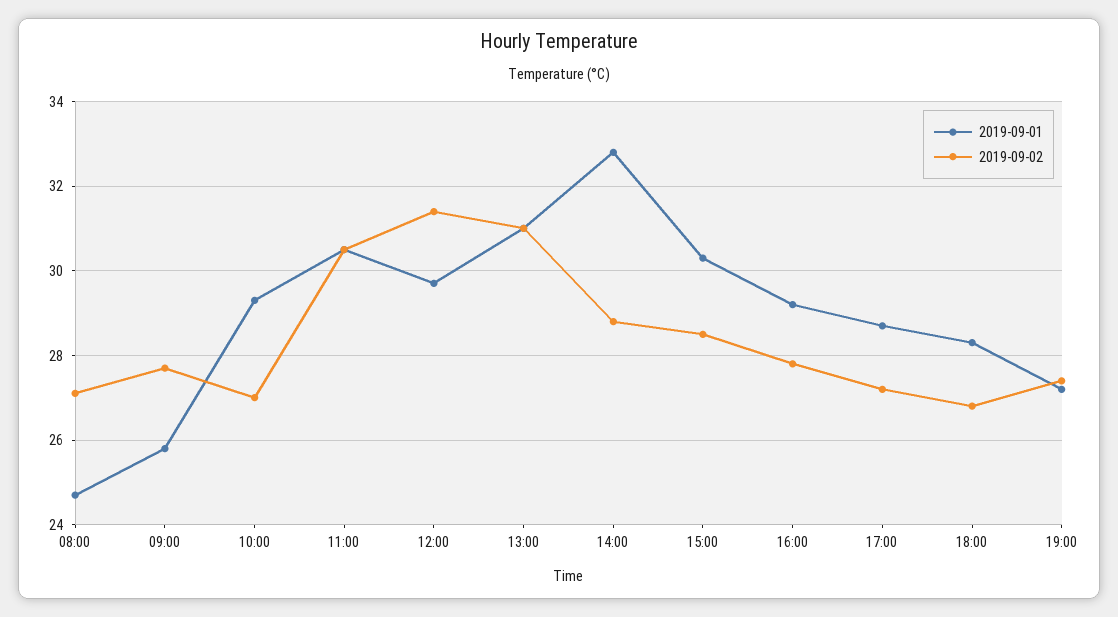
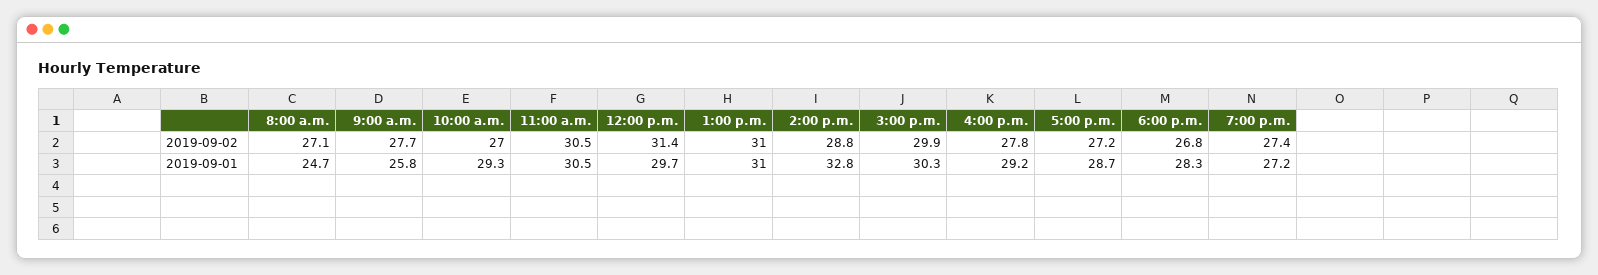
2019-09-02, 15:00: 28.5 -> 29.9

